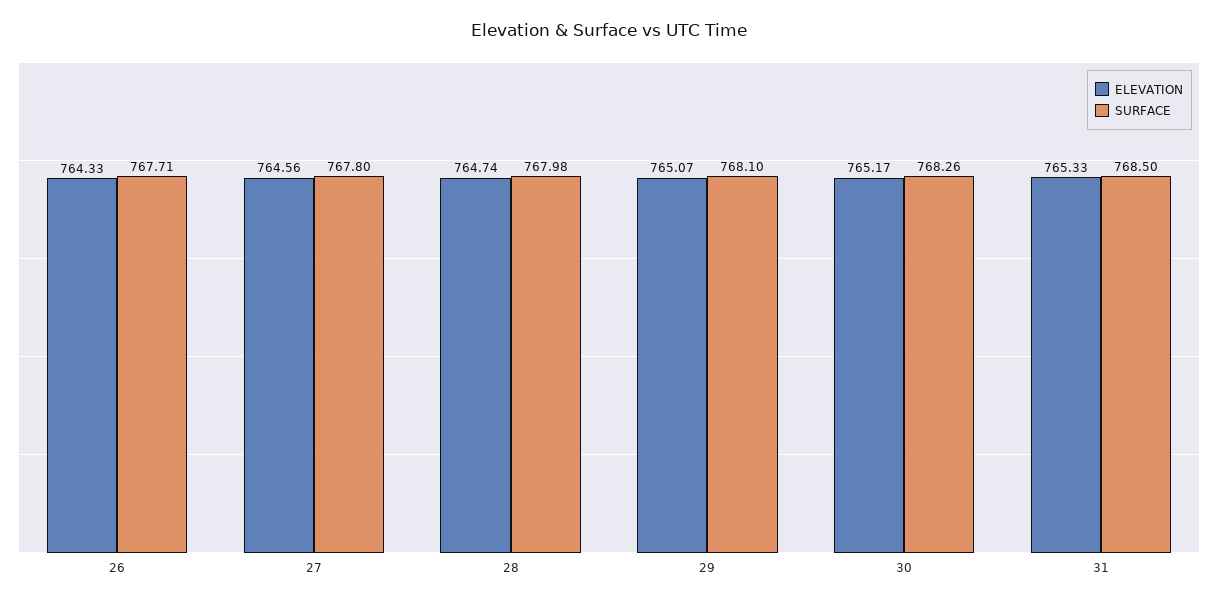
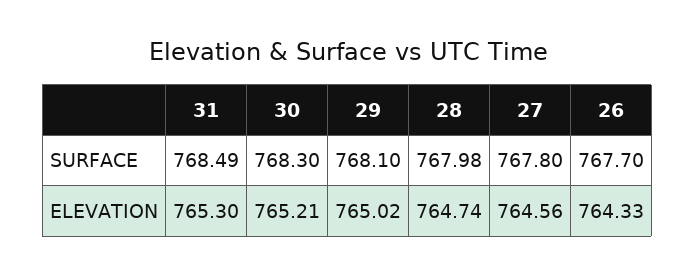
SURFACE, 26: 767.71 -> 767.7
ELEVATION, 29: 765.07 -> 765.02
ELEVATION, 30: 765.17 -> 765.21
SURFACE, 30: 768.26 -> 768.3
ELEVATION, 31: 765.33 -> 765.3
SURFACE, 31: 768.5 -> 768.49

